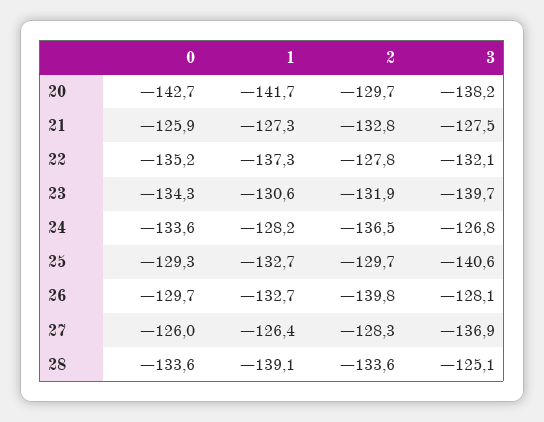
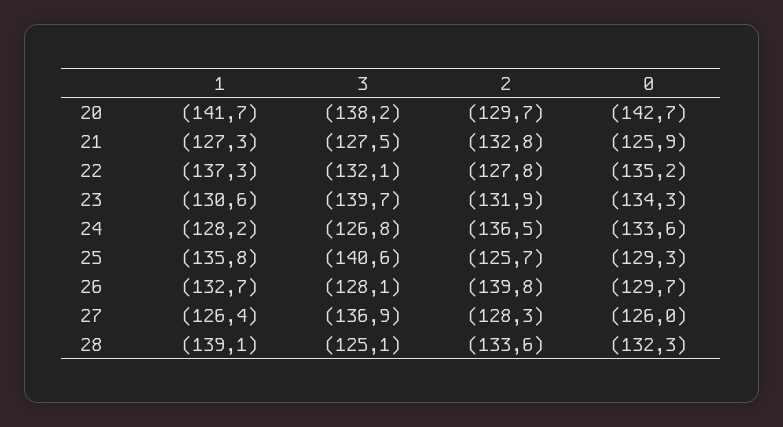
1, 25: -132.7 -> -135.8
2, 25: -129.7 -> -125.7
0, 28: -133.6 -> -132.3

